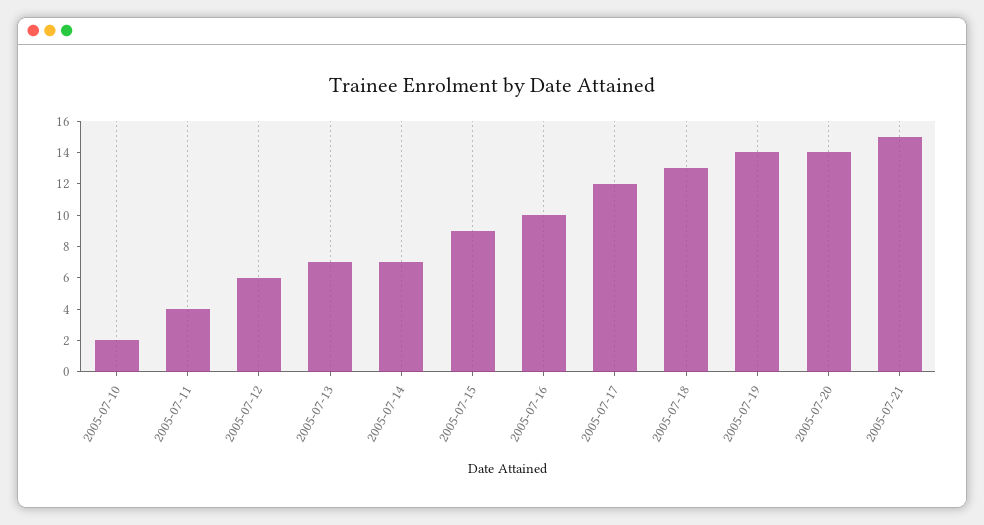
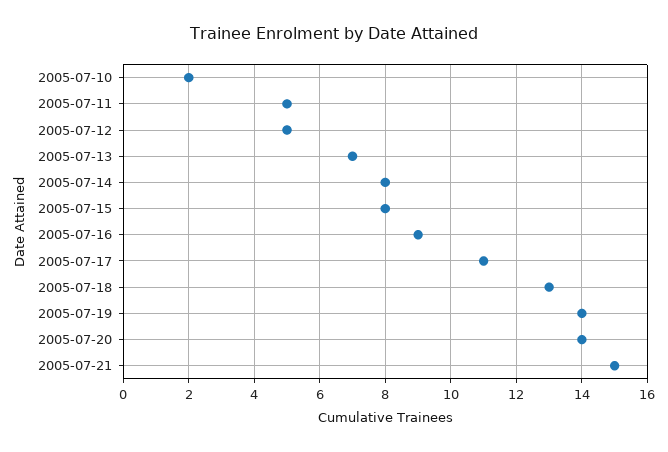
2005-07-11: 4 -> 5
2005-07-12: 6 -> 5
2005-07-14: 7 -> 8
2005-07-15: 9 -> 8
2005-07-16: 10 -> 9
2005-07-17: 12 -> 11

